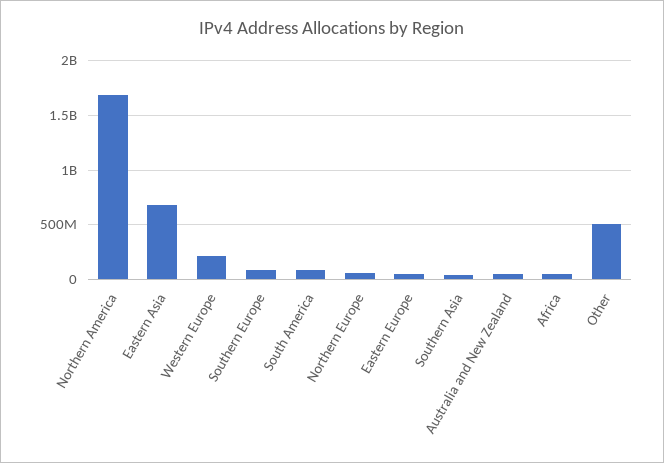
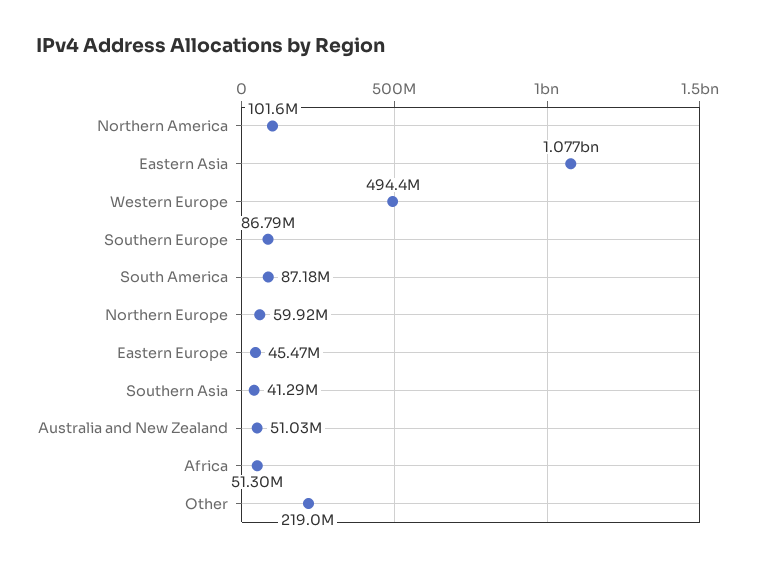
Northern America: 1700000000 -> 101600000
Eastern Asia: 700000000 -> 1077000000
Western Europe: 200000000 -> 494400000
Other: 500000000 -> 219000000

